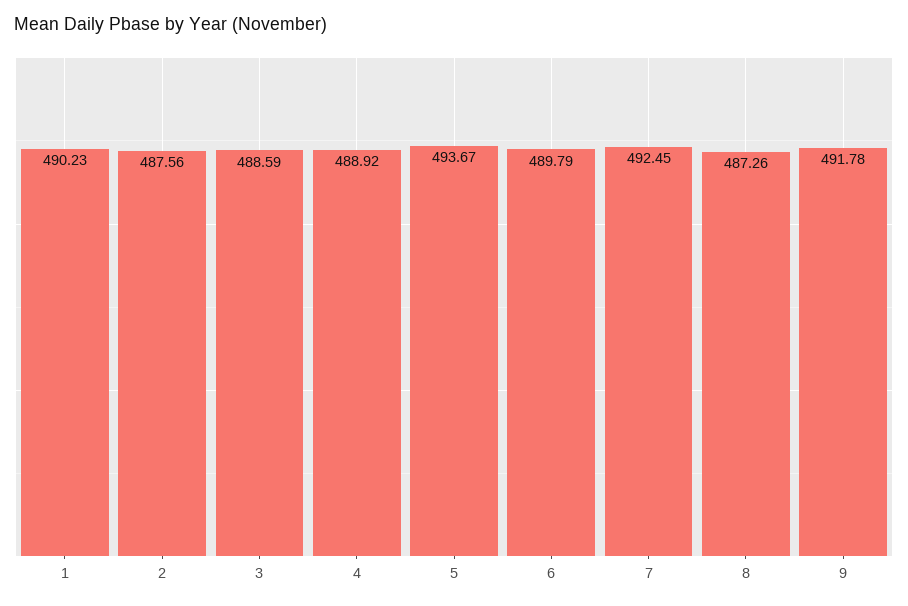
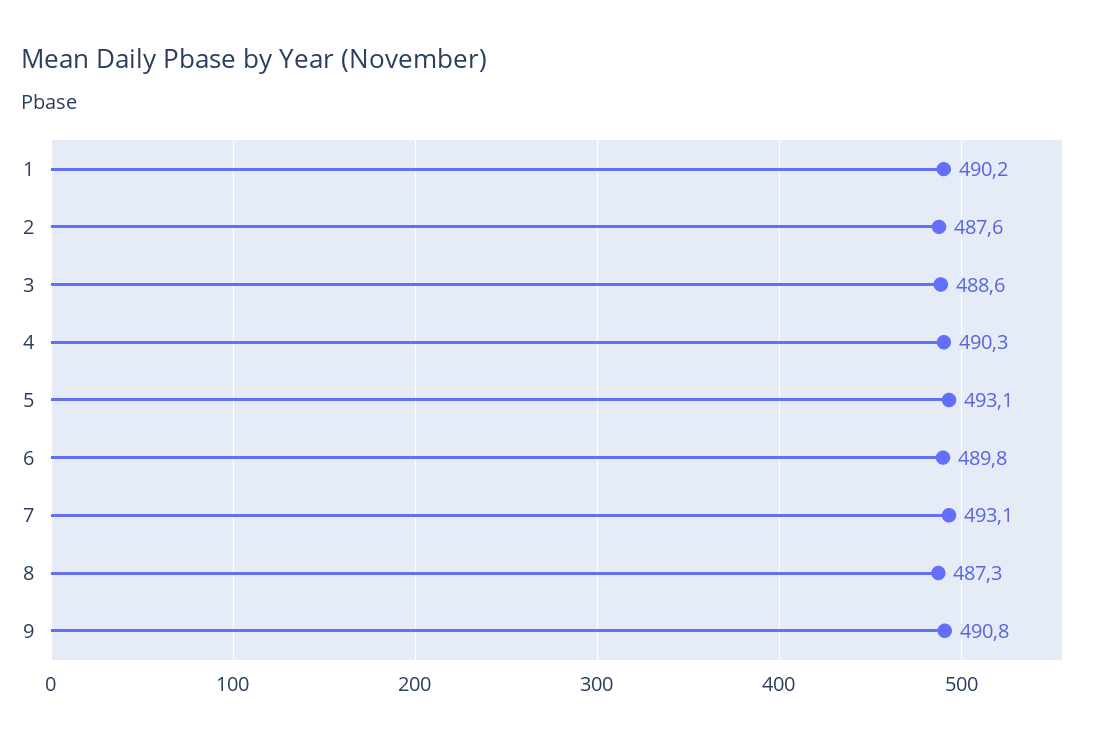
4: 488.92 -> 490.3
5: 493.67 -> 493.1
7: 492.45 -> 493.1
9: 491.78 -> 490.8

